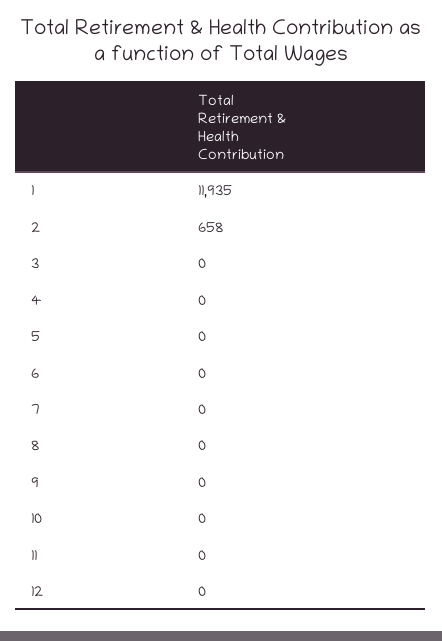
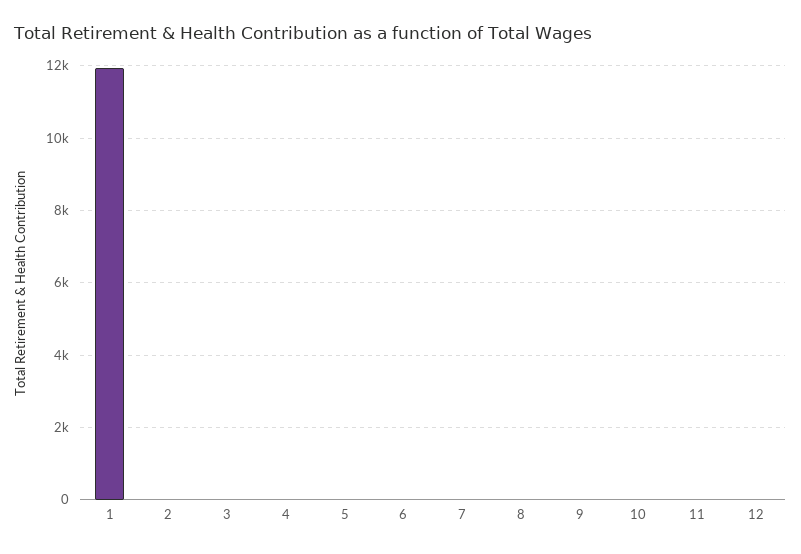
2: 658 -> 0

